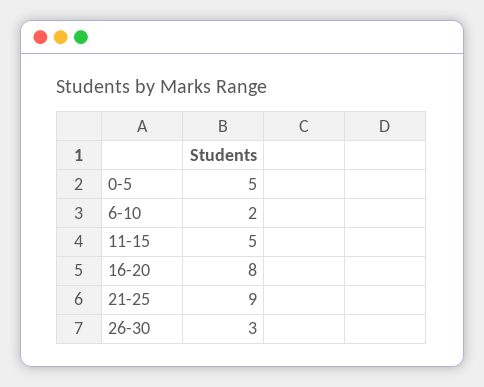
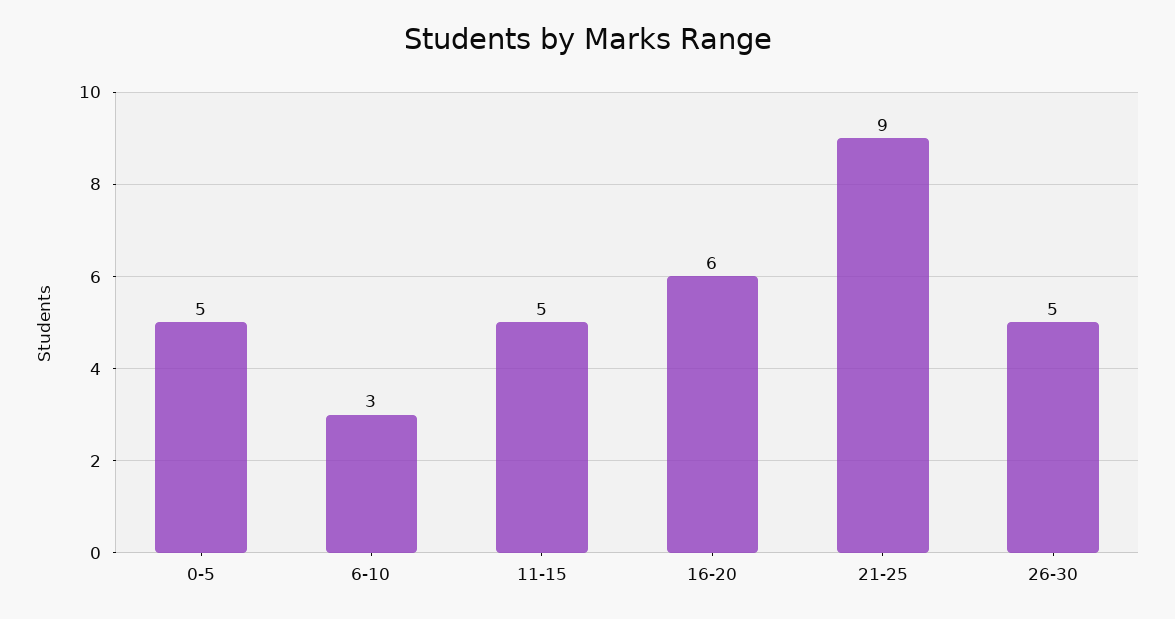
6-10: 2 -> 3
16-20: 8 -> 6
26-30: 3 -> 5

